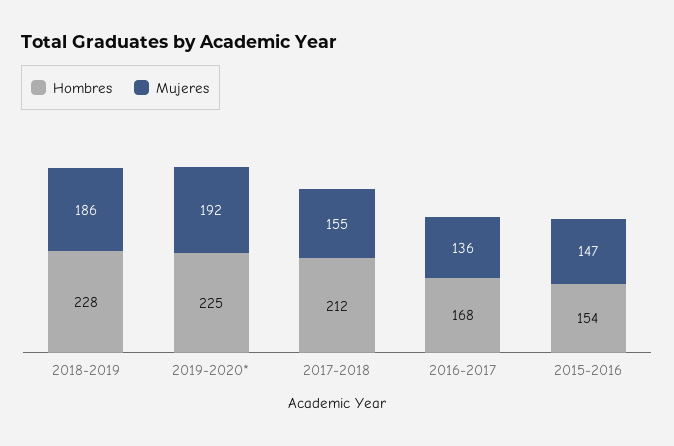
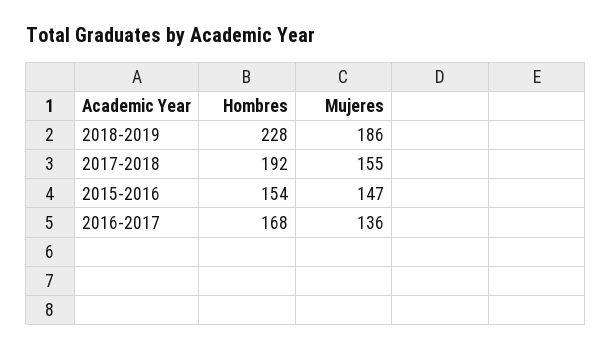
Hombres, 2019-2020*: 225 -> none
Mujeres, 2019-2020*: 192 -> none
Hombres, 2017-2018: 212 -> 192

